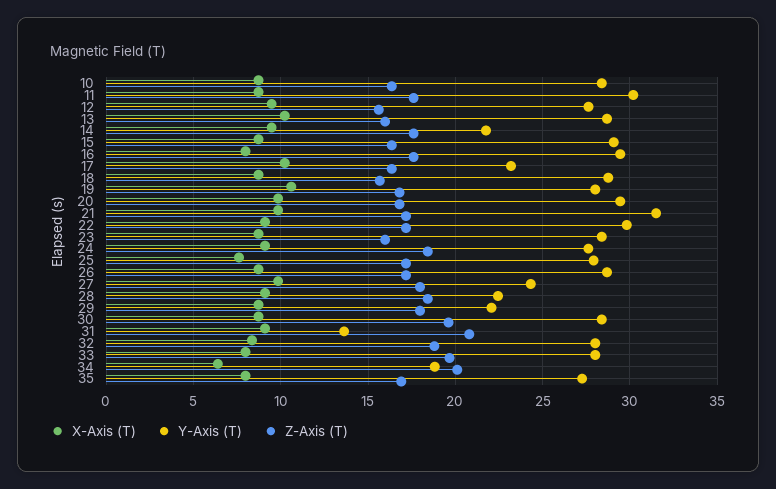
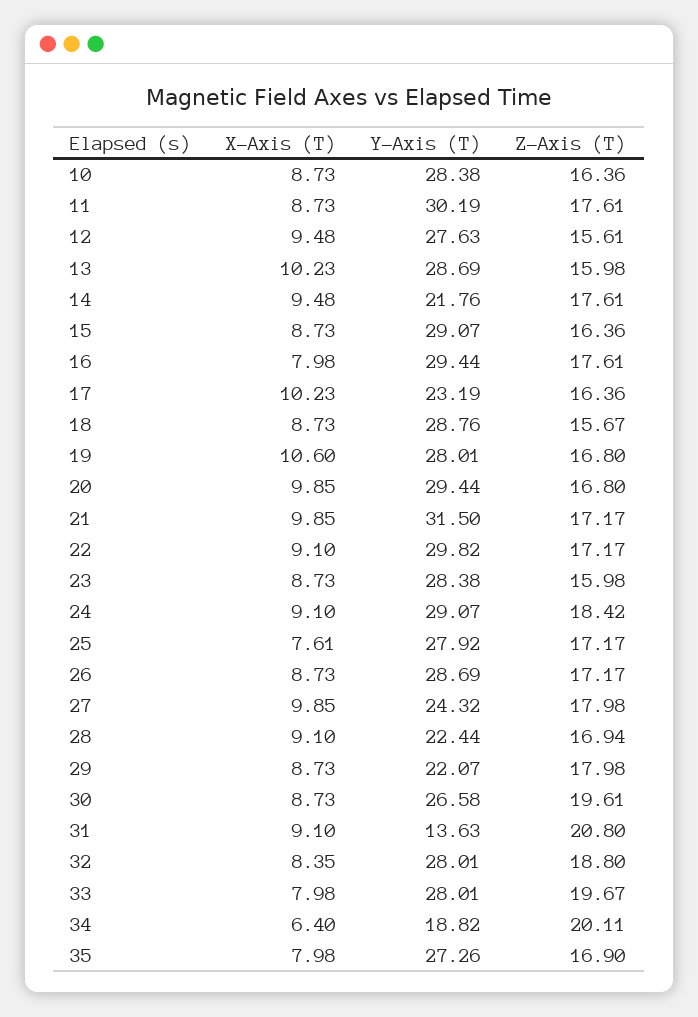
Y-Axis (T), 24: 27.5 -> 29.07
Z-Axis (T), 28: 18.5 -> 16.94
Y-Axis (T), 30: 28.5 -> 26.58

